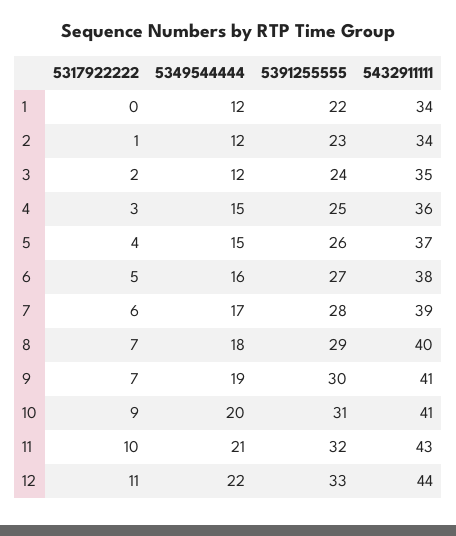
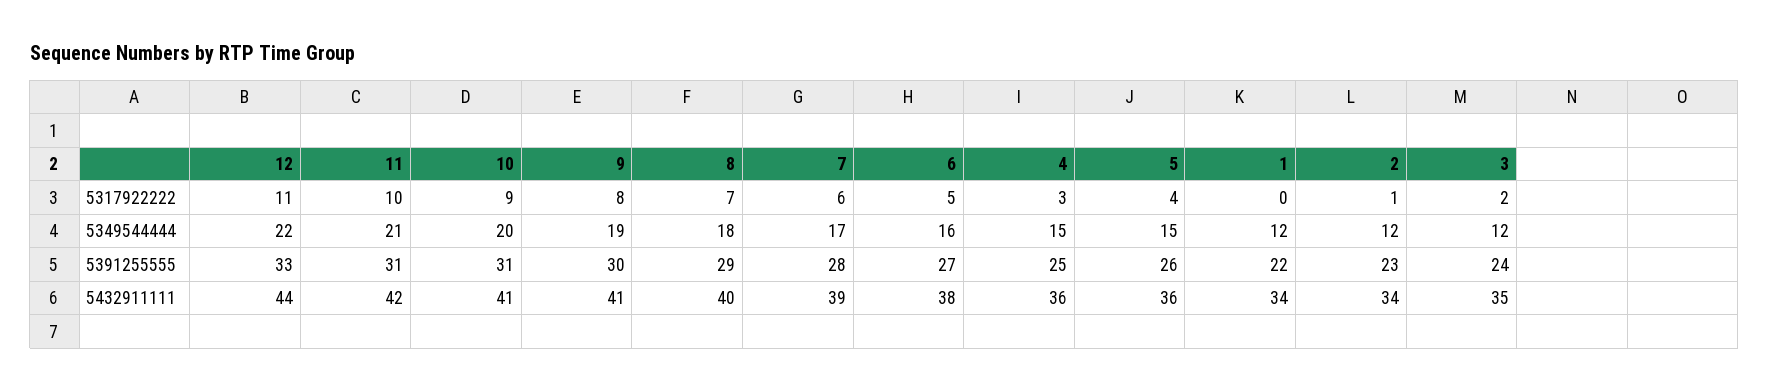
5432911111, 5: 37 -> 36
5317922222, 9: 7 -> 8
5391255555, 11: 32 -> 31
5432911111, 11: 43 -> 42

